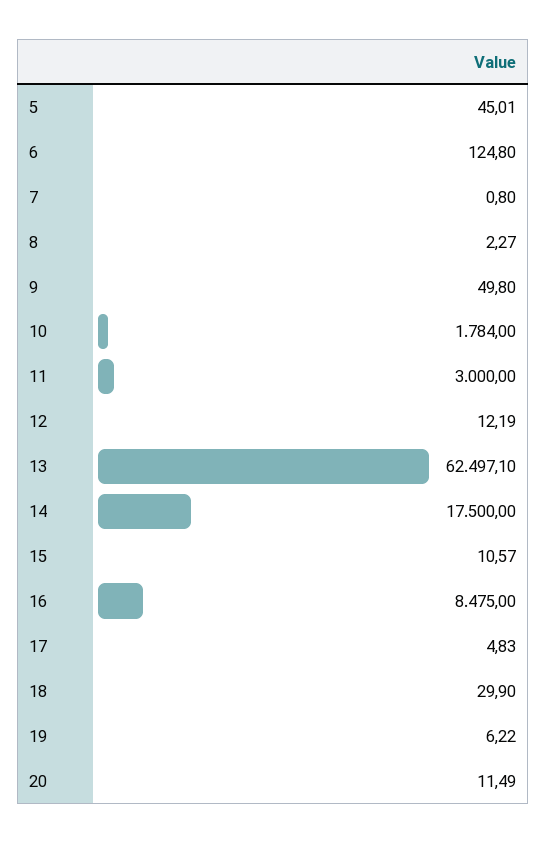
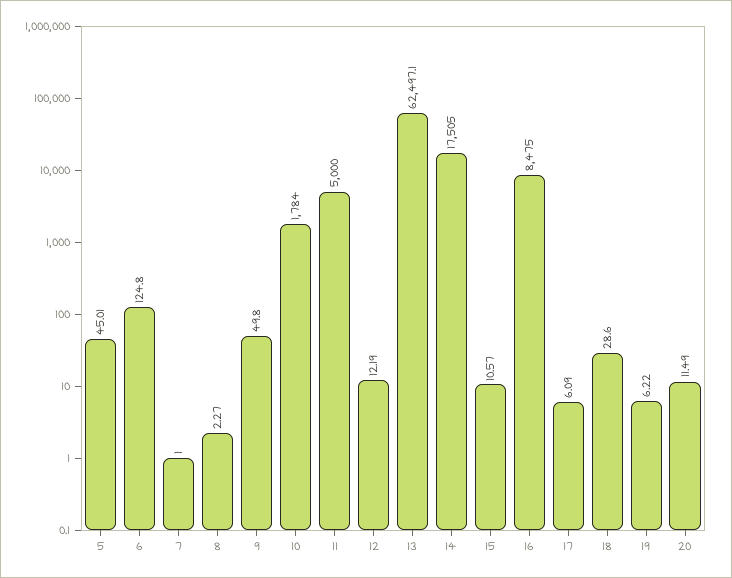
7: 0.8 -> 1
11: 3000 -> 5000
14: 17500 -> 17505
17: 4.83 -> 6.09
18: 29.9 -> 28.6

